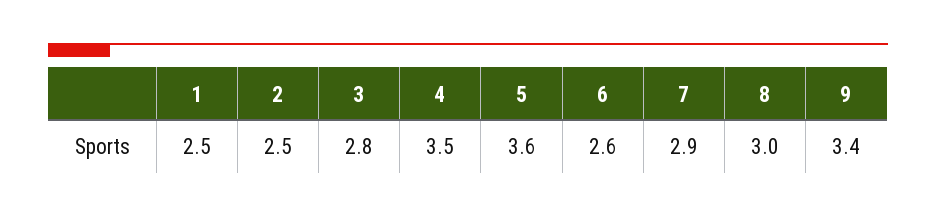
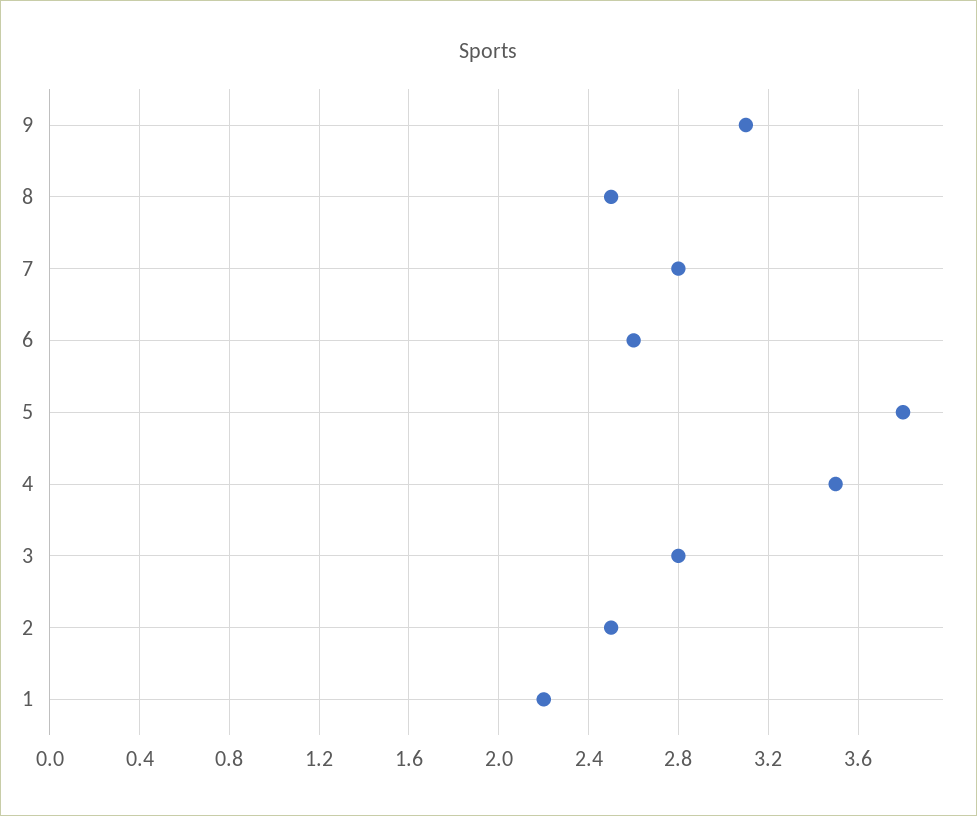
1: 2.5 -> 2.2
5: 3.6 -> 3.8
7: 2.9 -> 2.8
8: 3 -> 2.5
9: 3.4 -> 3.1

